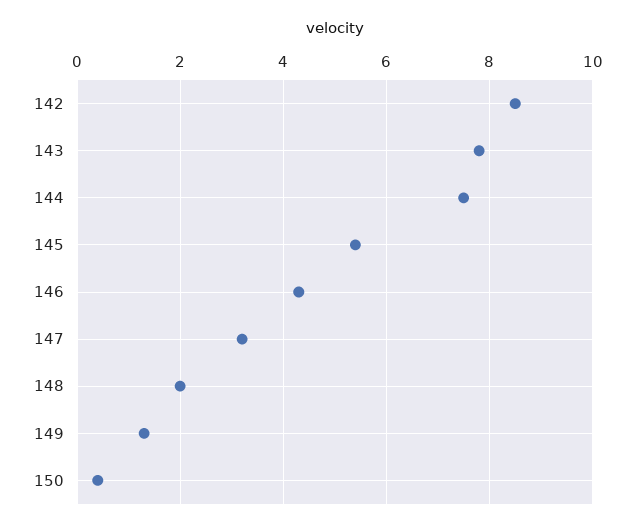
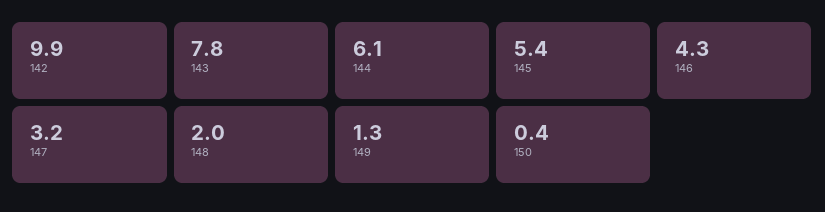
142: 8.5 -> 9.9
144: 7.5 -> 6.1

